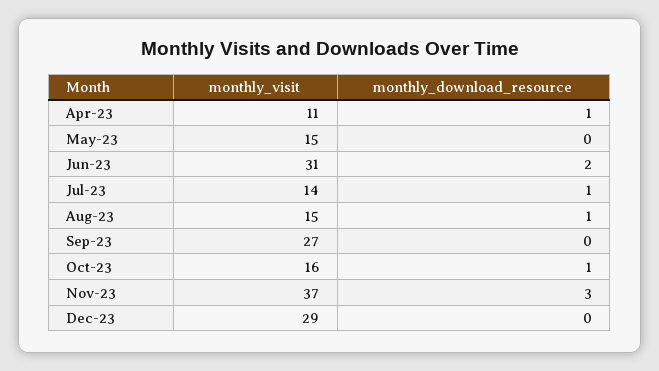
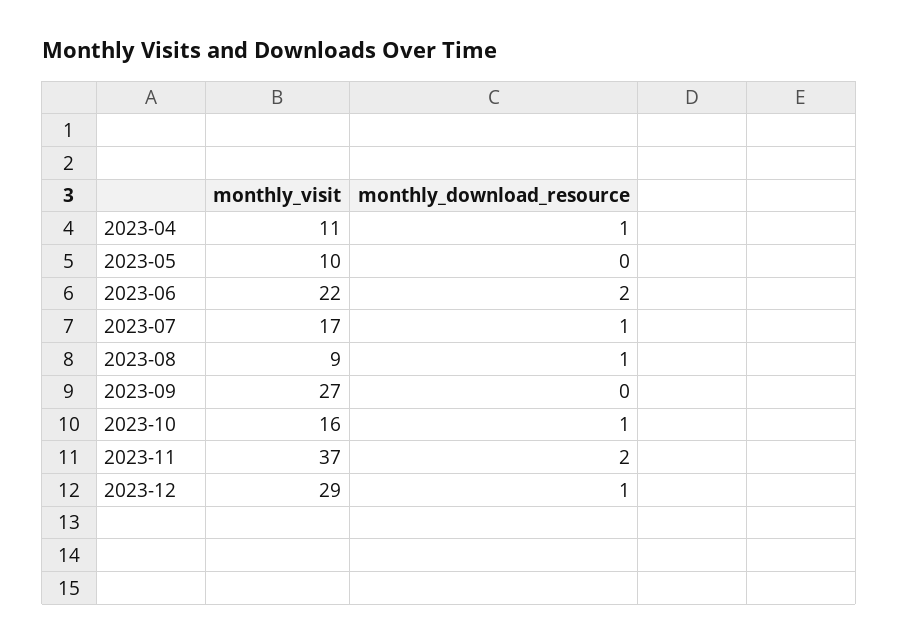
monthly_visit, May-23: 15 -> 10
monthly_visit, Jun-23: 31 -> 22
monthly_visit, Jul-23: 14 -> 17
monthly_visit, Aug-23: 15 -> 9
monthly_download_resource, Nov-23: 3 -> 2
monthly_download_resource, Dec-23: 0 -> 1

